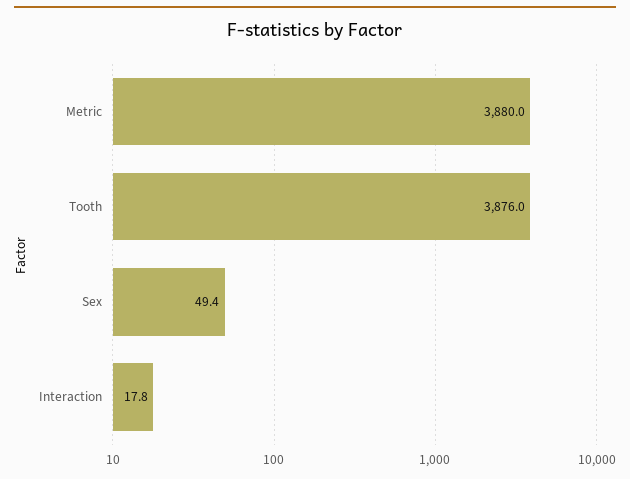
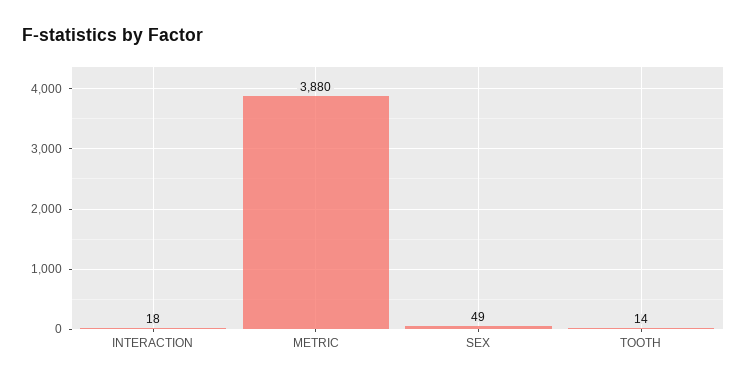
Tooth: 3876 -> 14

